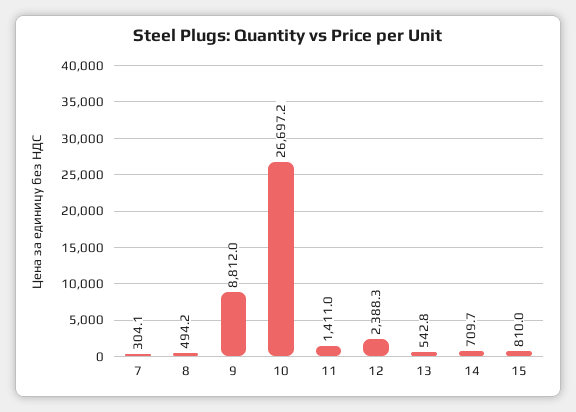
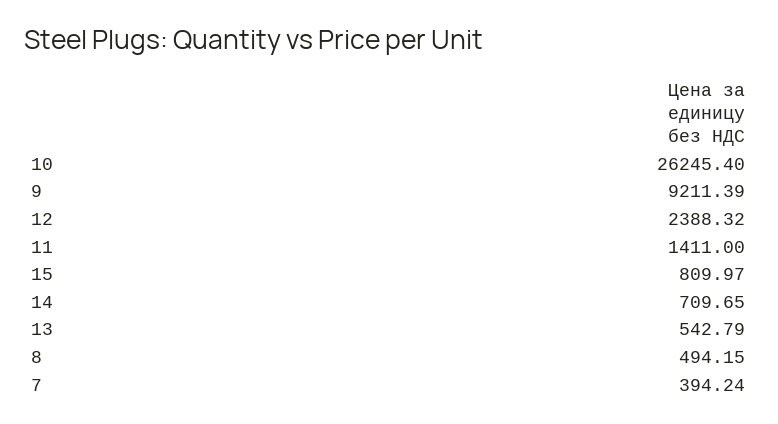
7: 304.1 -> 394.24
9: 8812 -> 9211.39
10: 26697.2 -> 26245.4

